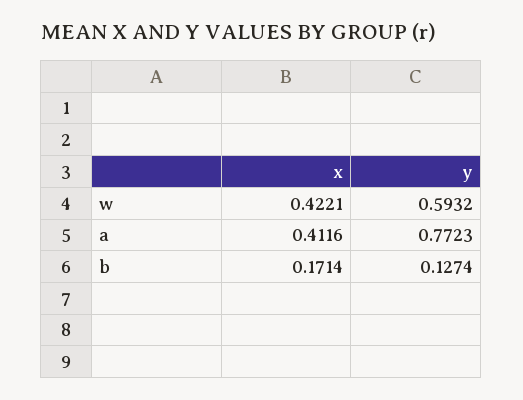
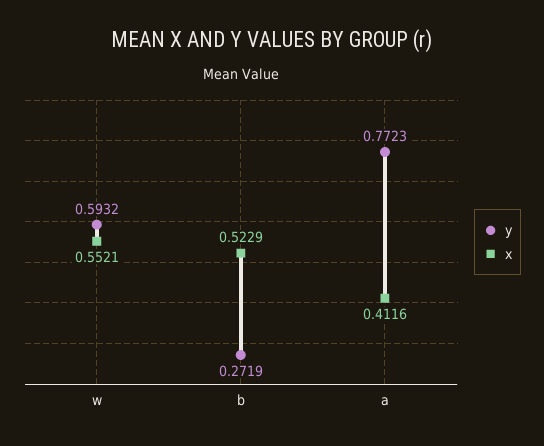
x, w: 0.4221 -> 0.5521
x, b: 0.1714 -> 0.5229
y, b: 0.1274 -> 0.2719

